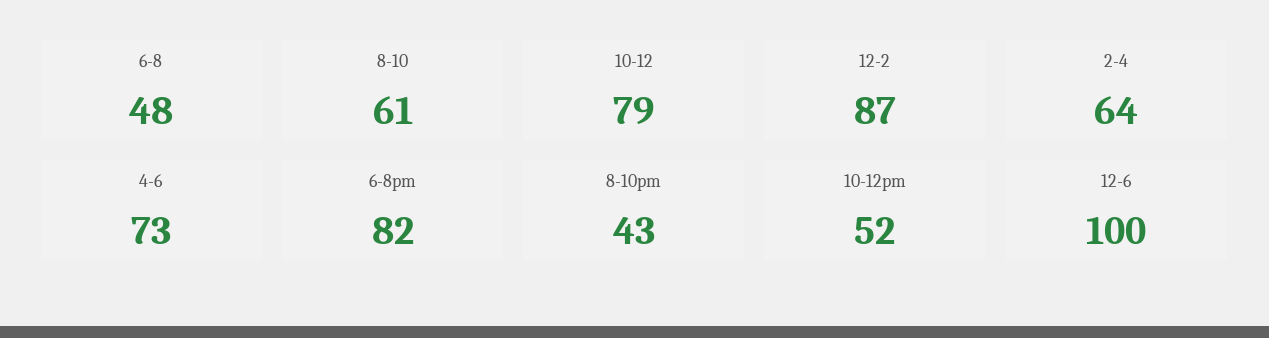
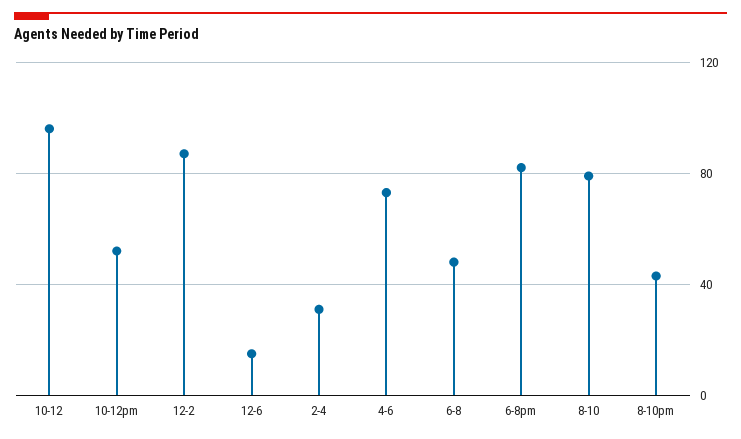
8-10: 61 -> 80
10-12: 79 -> 95
2-4: 64 -> 30
12-6: 100 -> 15

